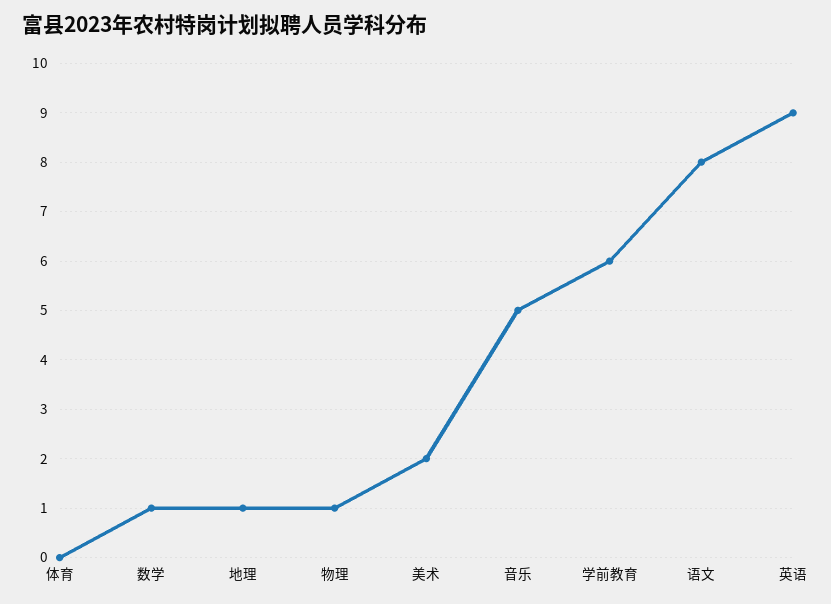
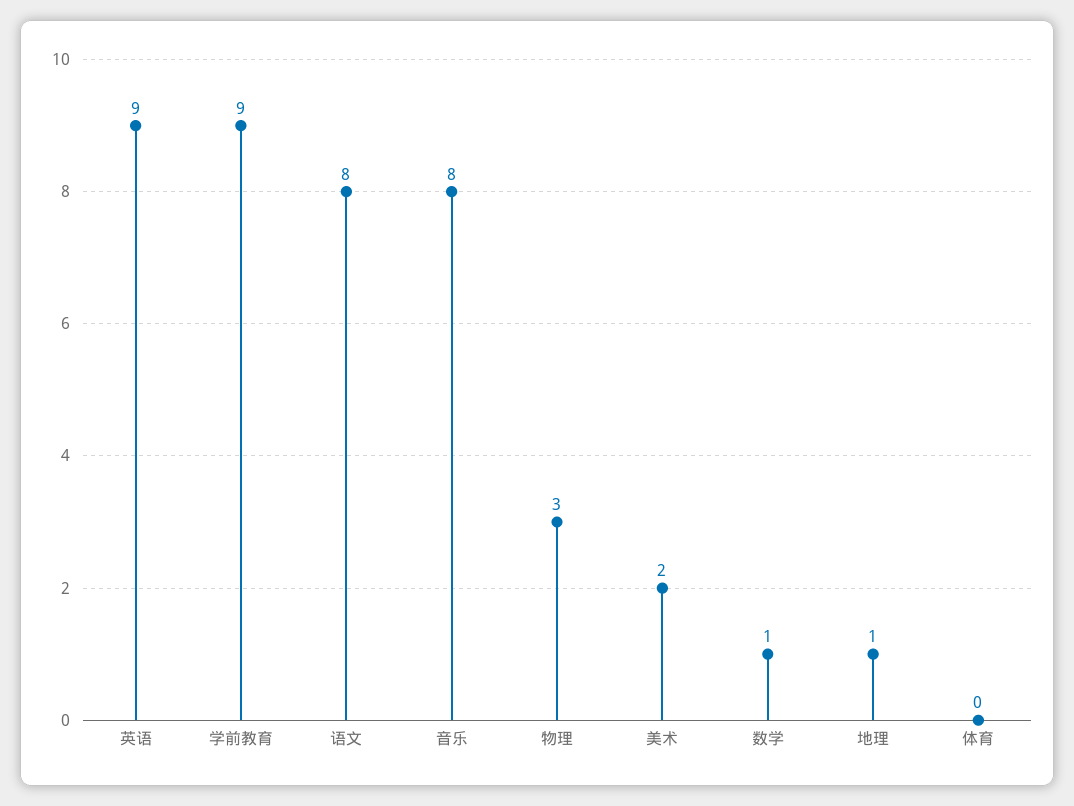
物理: 1 -> 3
音乐: 5 -> 8
学前教育: 6 -> 9

